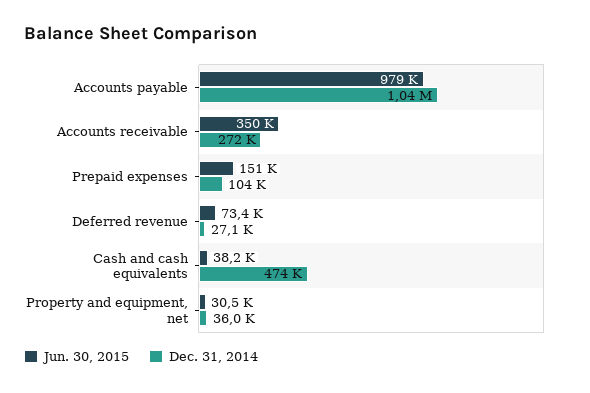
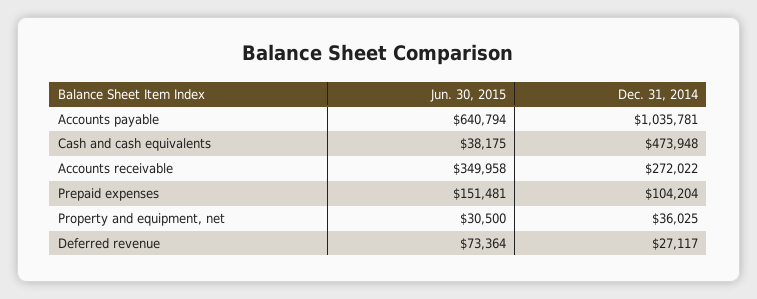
Jun. 30, 2015, Accounts payable: 979000 -> 640794

